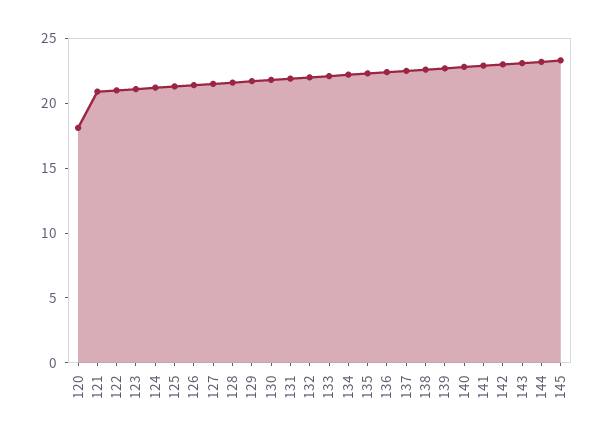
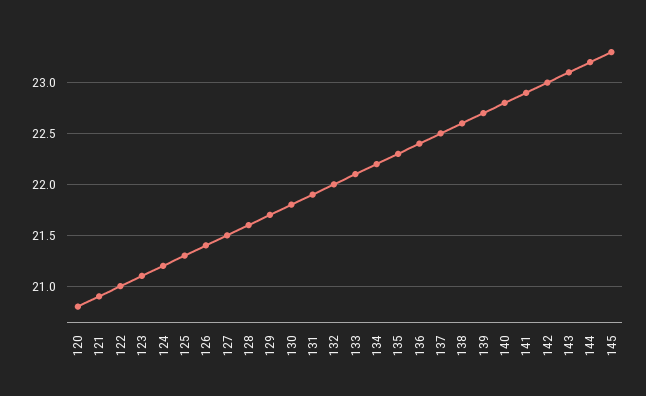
120: 18 -> 20.8

